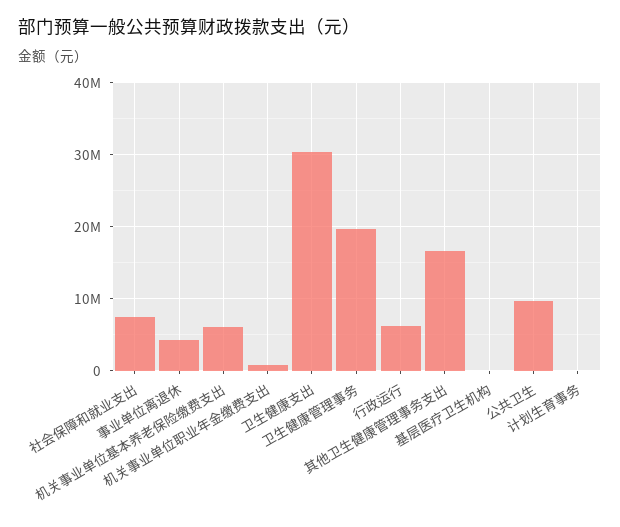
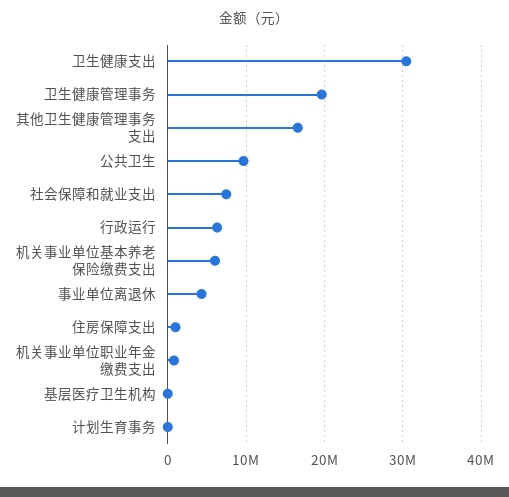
住房保障支出: none -> 1000000

